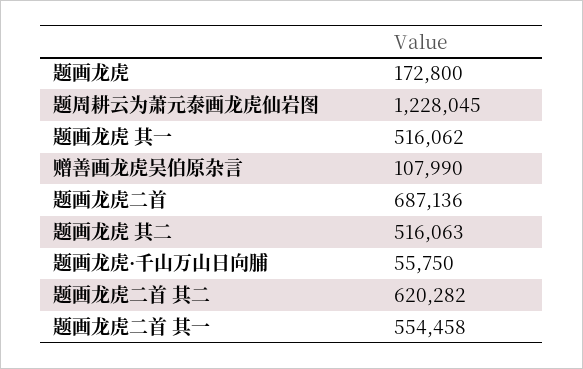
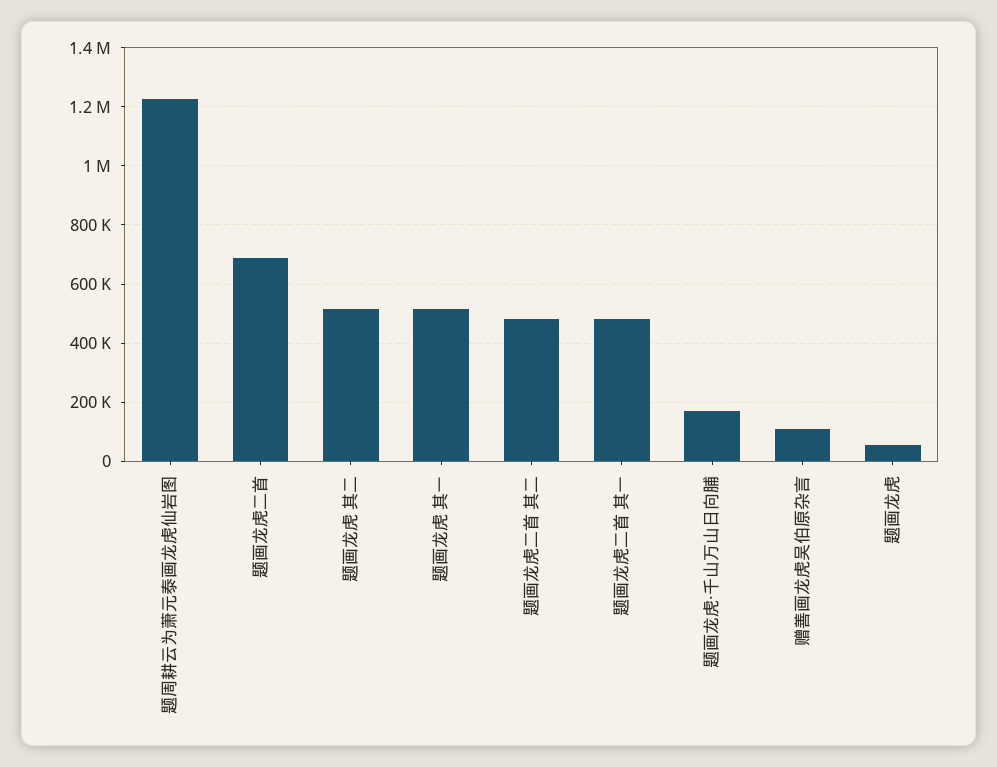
题画龙虎: 172800 -> 50000
题画龙虎·千山万山日向脯: 55750 -> 175000
题画龙虎二首 其二: 620282 -> 475000
题画龙虎二首 其一: 554458 -> 475000

